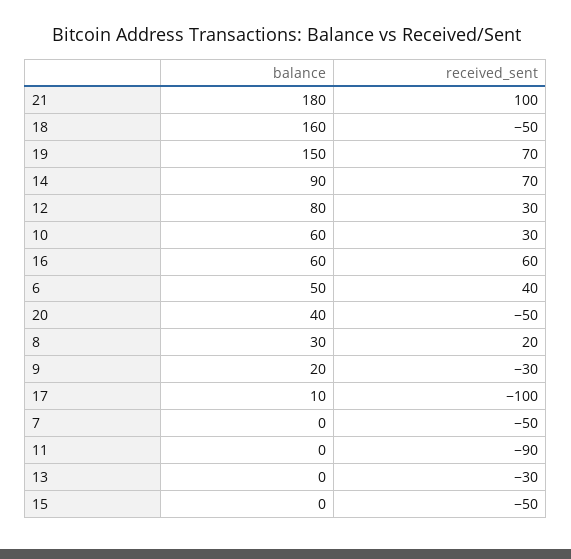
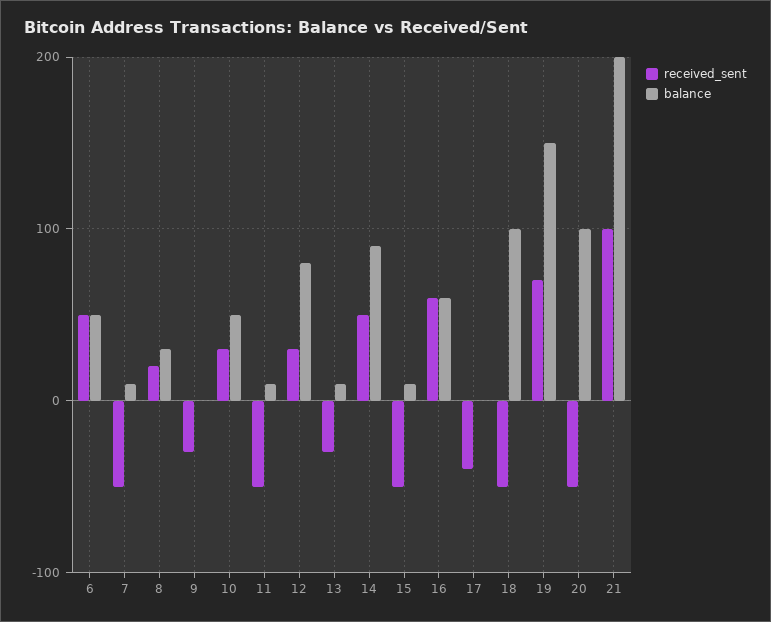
balance, 21: 180 -> 200
balance, 18: 160 -> 100
received_sent, 14: 70 -> 50
balance, 10: 60 -> 50
received_sent, 6: 40 -> 50
balance, 20: 40 -> 100
balance, 9: 20 -> 0
balance, 17: 10 -> 0
received_sent, 17: -100 -> -40
balance, 7: 0 -> 10
balance, 11: 0 -> 10
received_sent, 11: -90 -> -50
balance, 13: 0 -> 10
balance, 15: 0 -> 10

